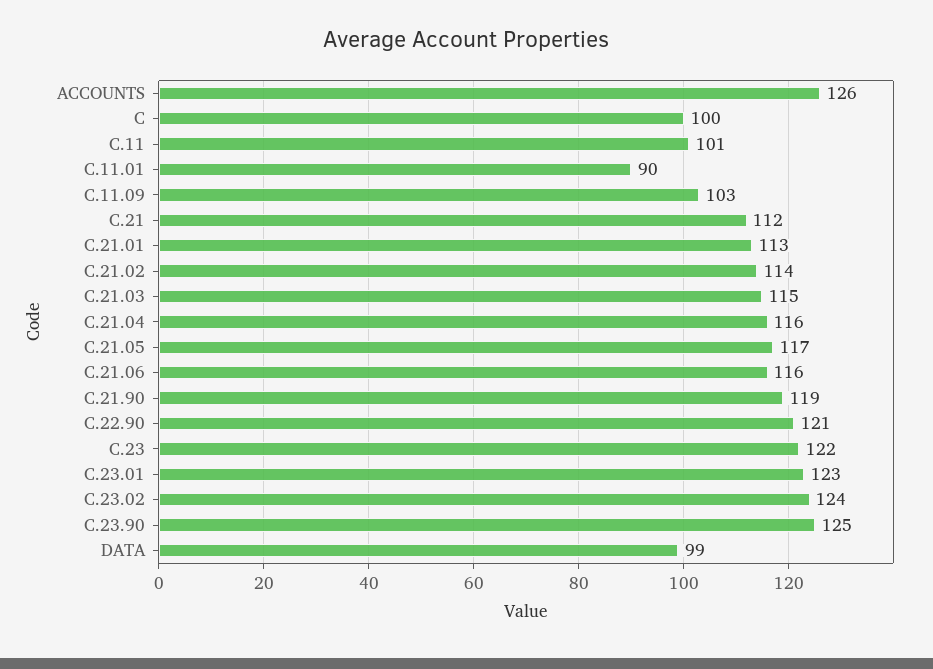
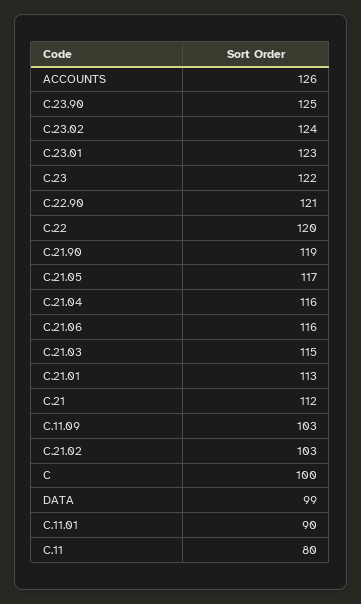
C.11: 101 -> 80
C.21.02: 114 -> 103
C.22: none -> 120

